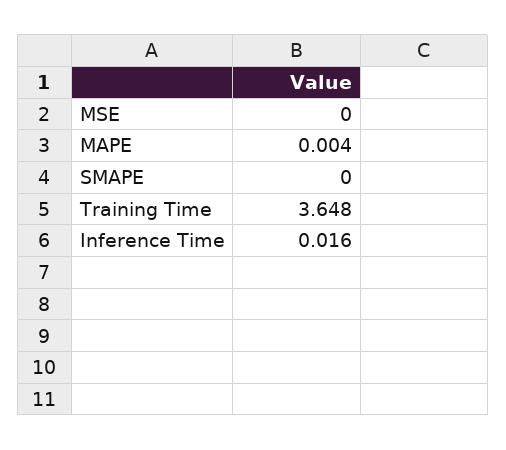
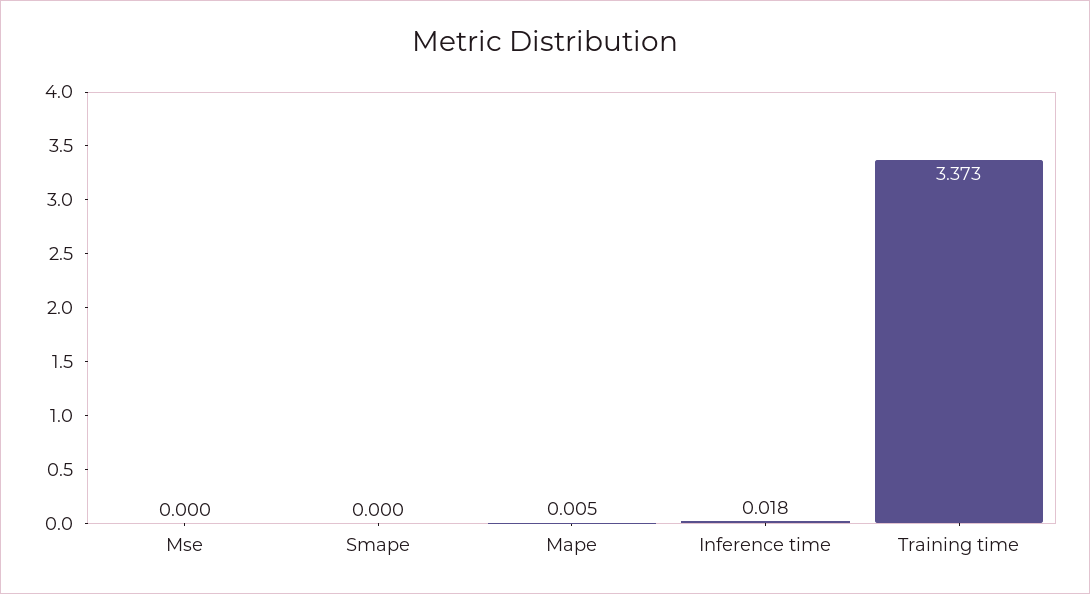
MAPE: 0.004 -> 0.005
Training Time: 3.648 -> 3.373
Inference Time: 0.016 -> 0.018

